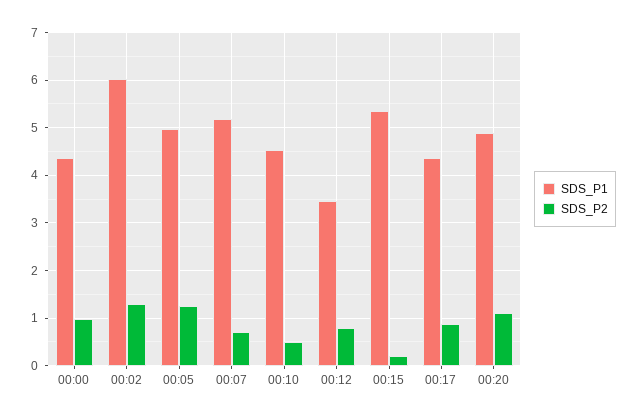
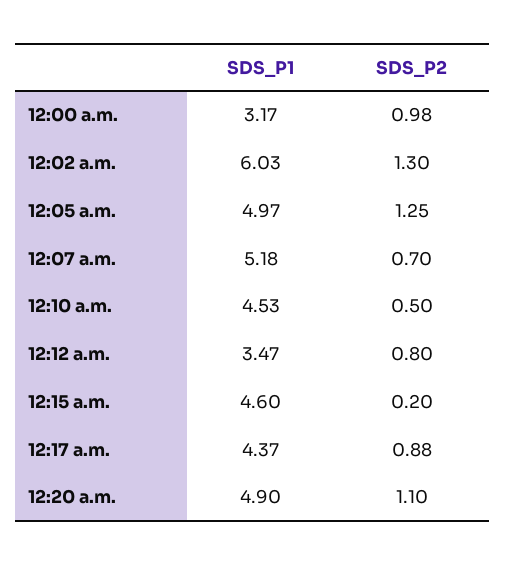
SDS_P1, 00:00: 4.4 -> 3.17
SDS_P1, 00:15: 5.4 -> 4.6

